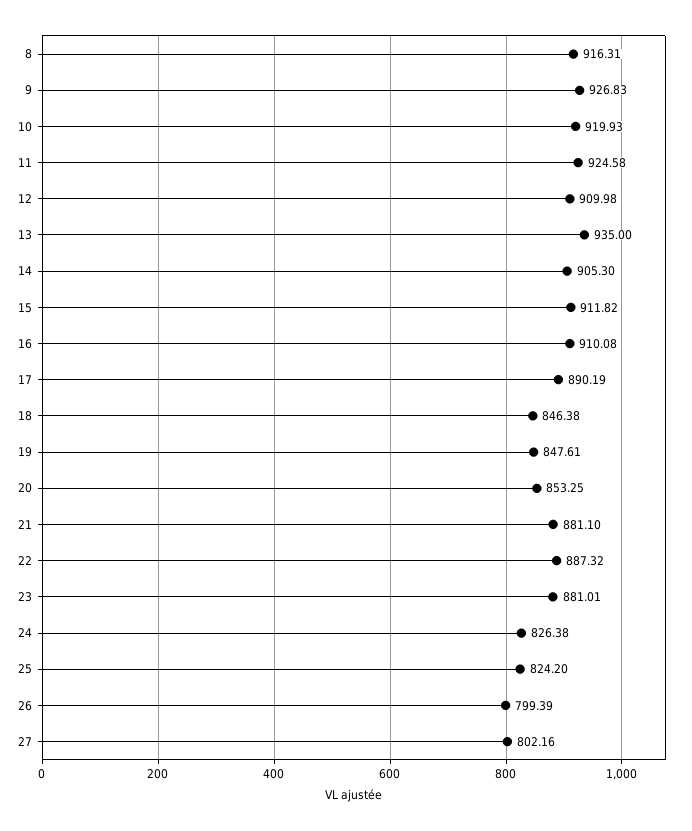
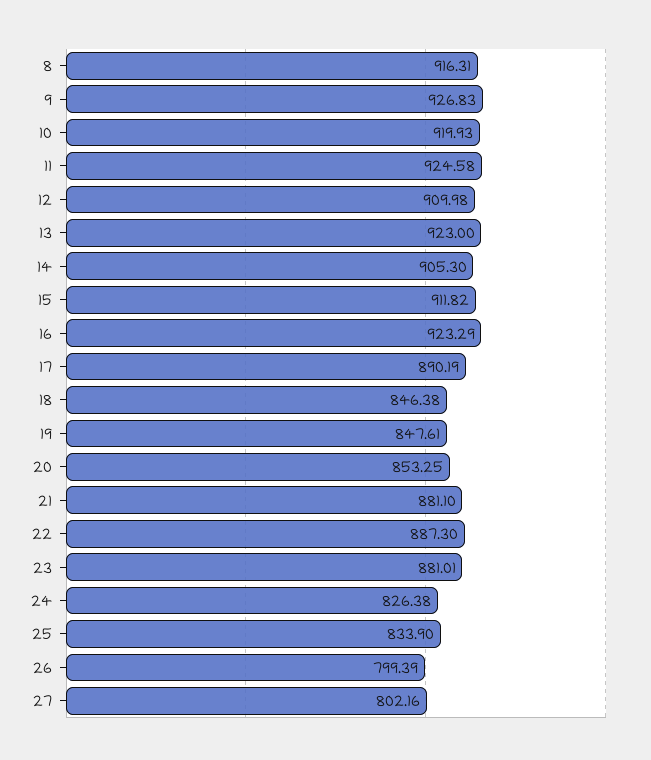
13: 935 -> 923
16: 910.08 -> 923.29
22: 887.32 -> 887.3
25: 824.2 -> 833.9

